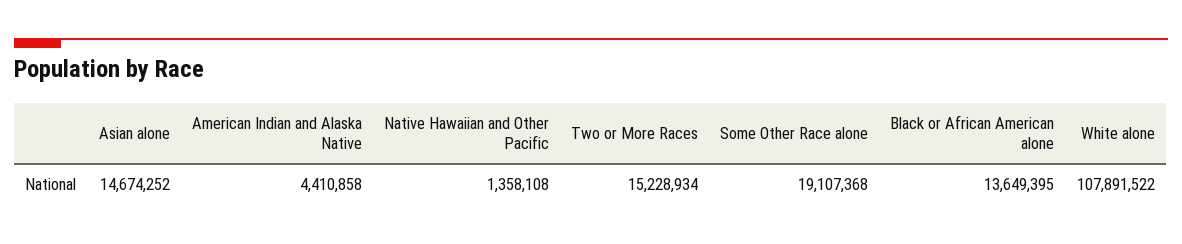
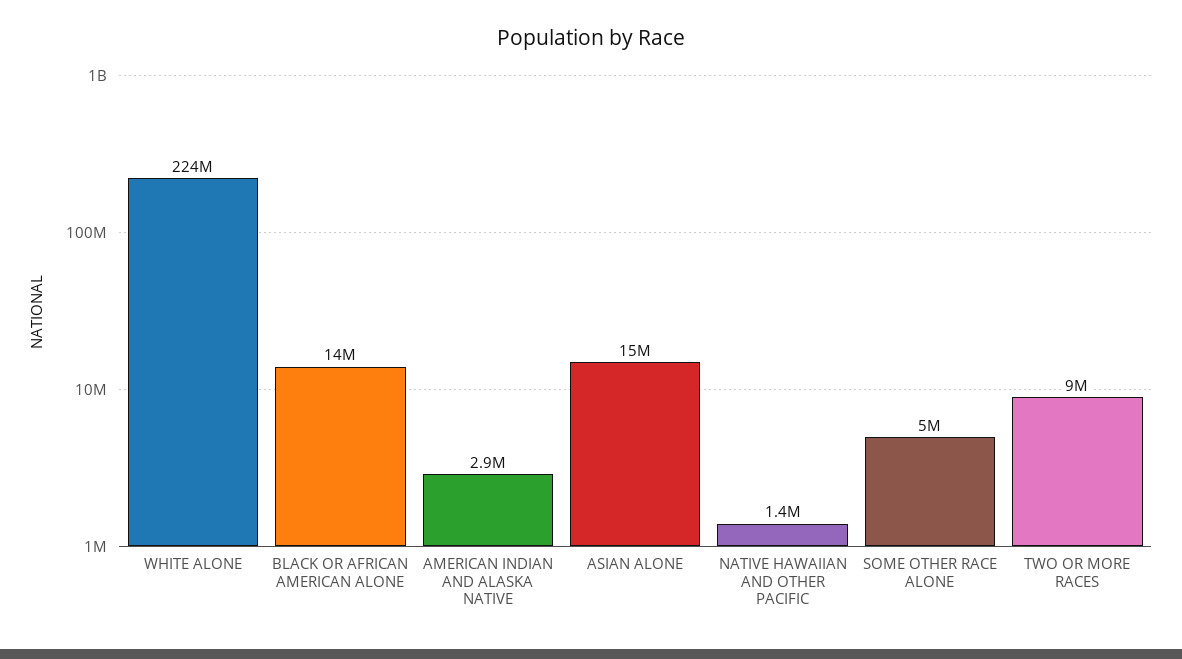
American Indian and Alaska Native: 4410858 -> 2900000
Two or More Races: 15228934 -> 9000000
Some Other Race alone: 19107368 -> 5000000
White alone: 107891522 -> 224000000

